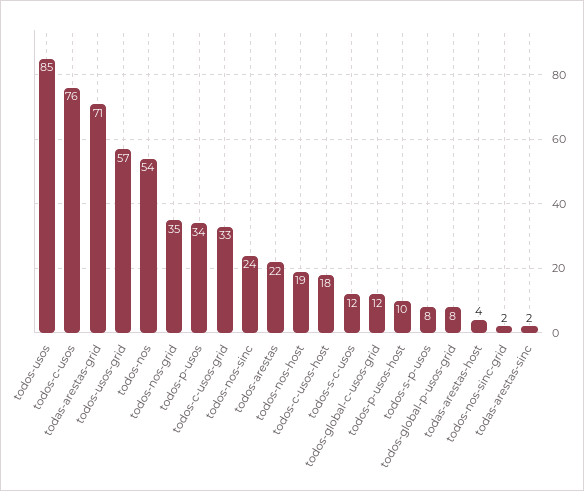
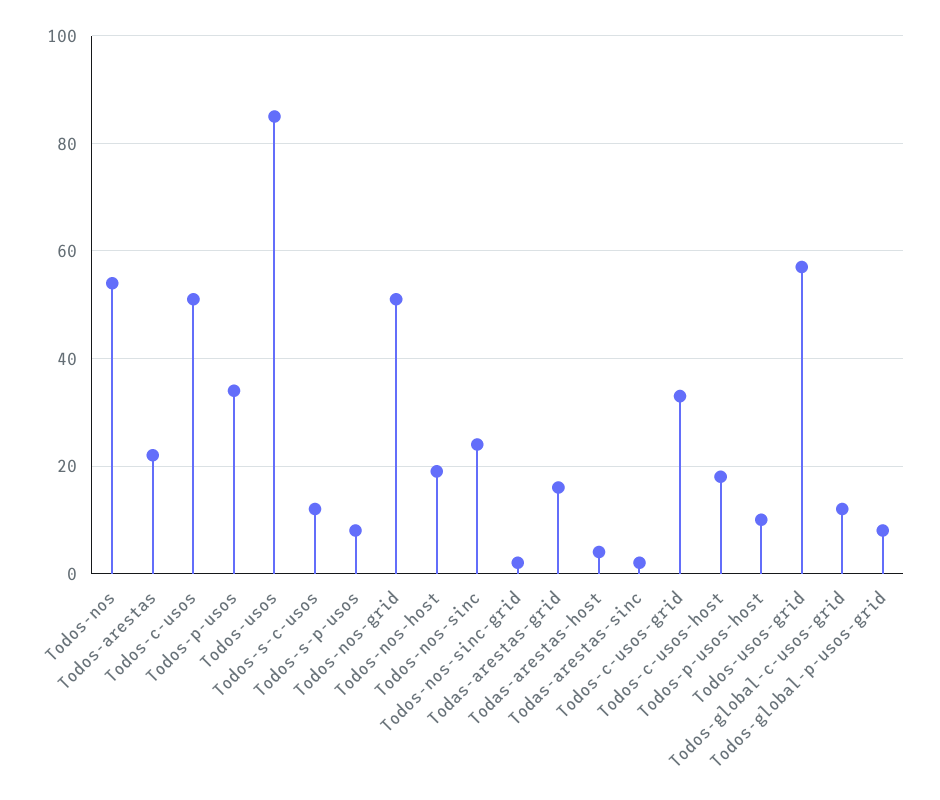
todos-c-usos: 76 -> 50
todas-arestas-grid: 71 -> 15
todos-nos-grid: 35 -> 50

